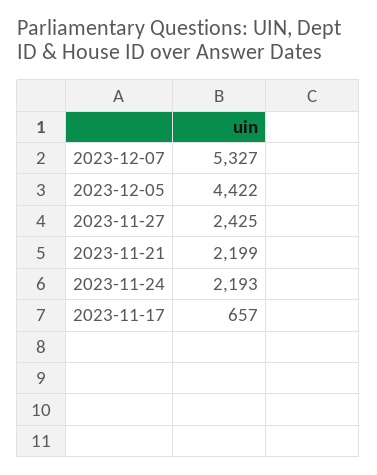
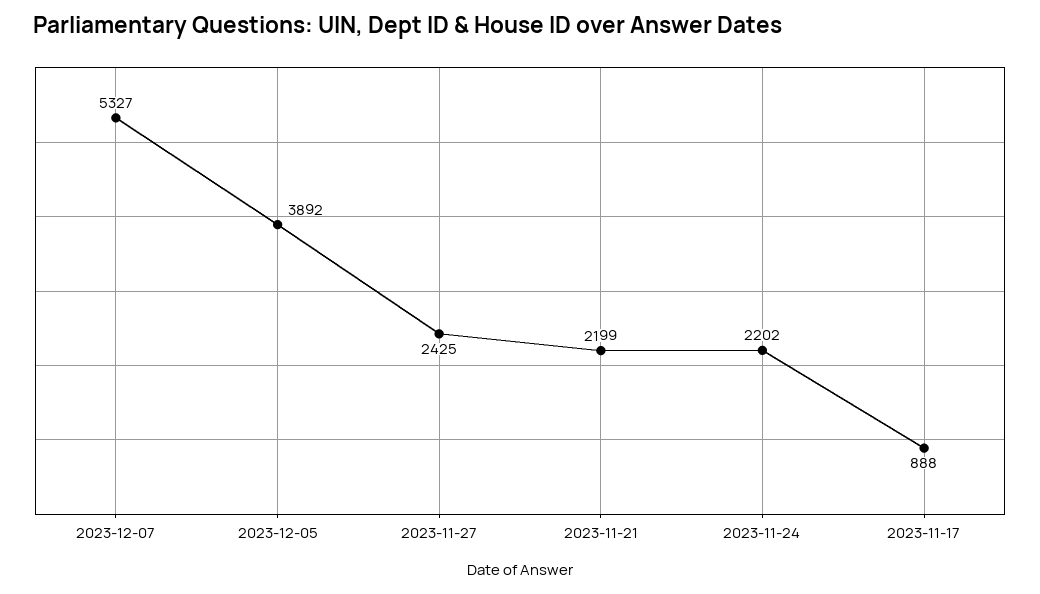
2023-12-05: 4422 -> 3892
2023-11-24: 2193 -> 2202
2023-11-17: 657 -> 888

